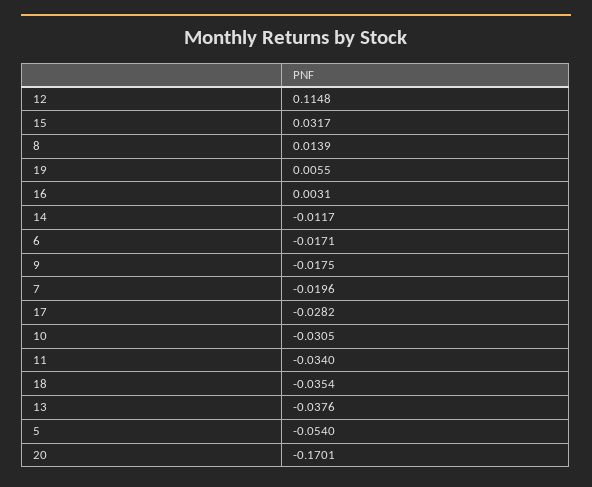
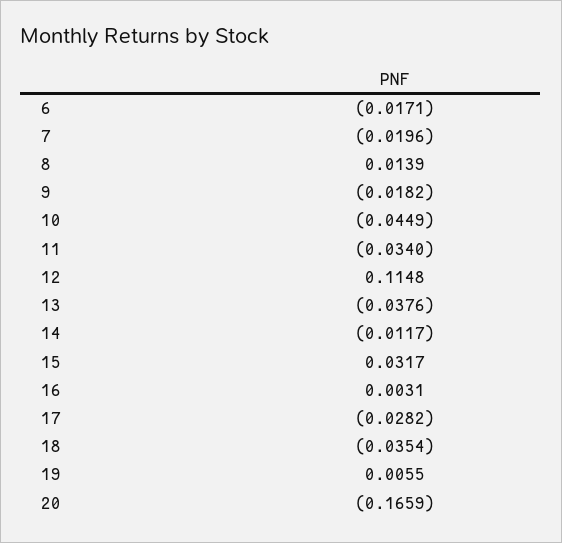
9: -0.0175 -> -0.0182
10: -0.0305 -> -0.0449
5: -0.054 -> none
20: -0.1701 -> -0.1659

